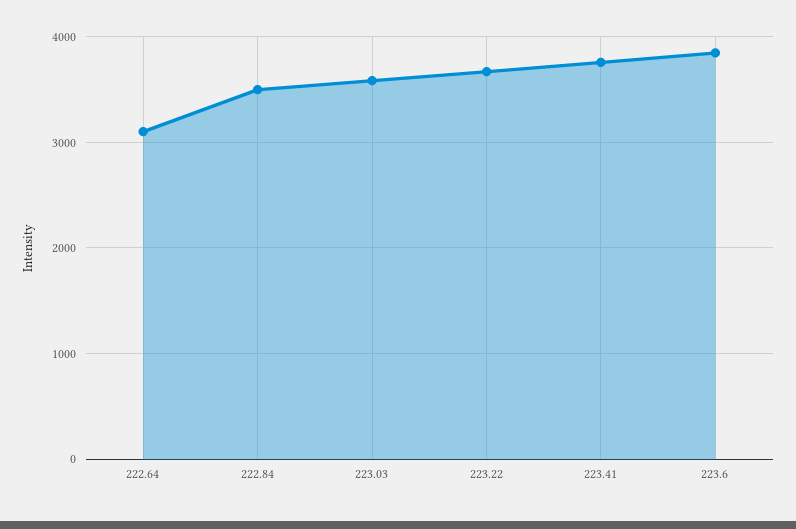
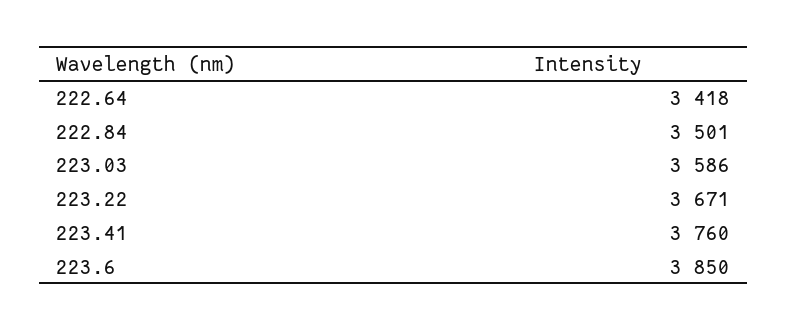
222.64: 3100 -> 3418

